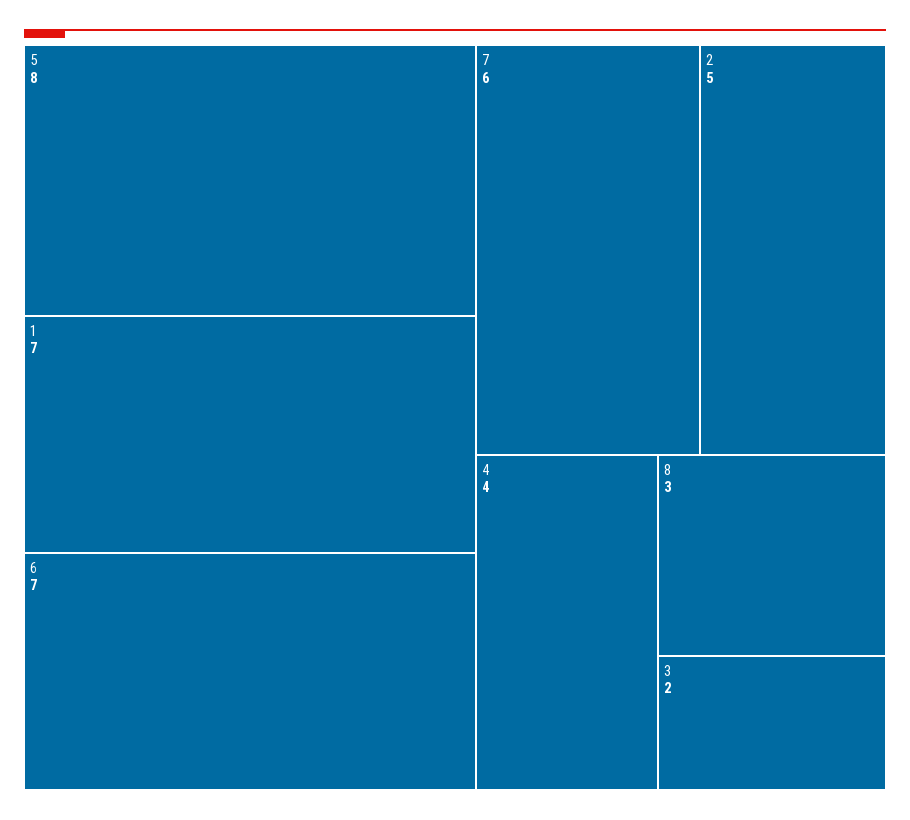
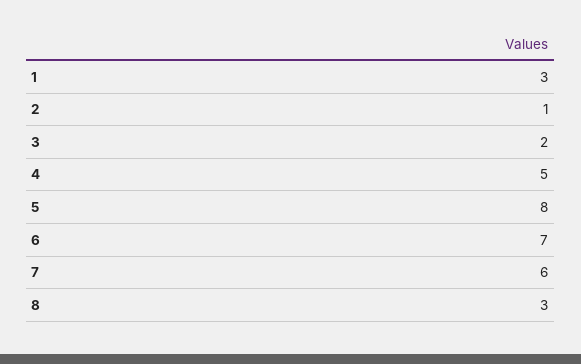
1: 7 -> 3
2: 5 -> 1
4: 4 -> 5

